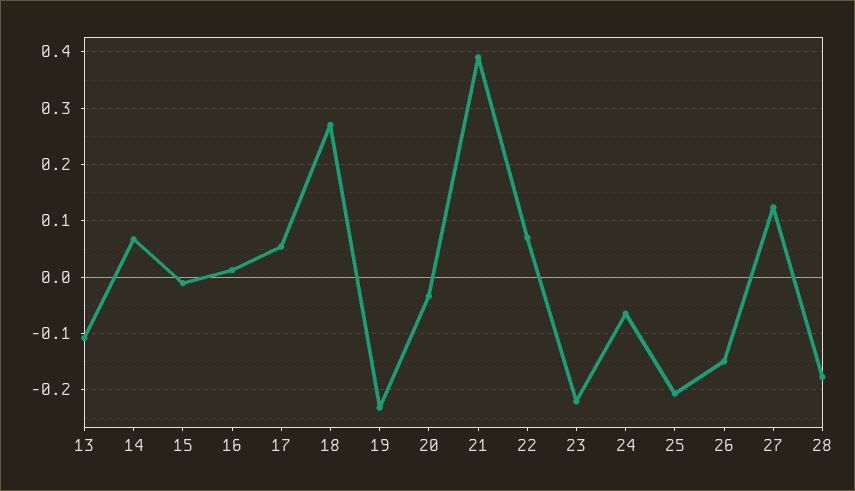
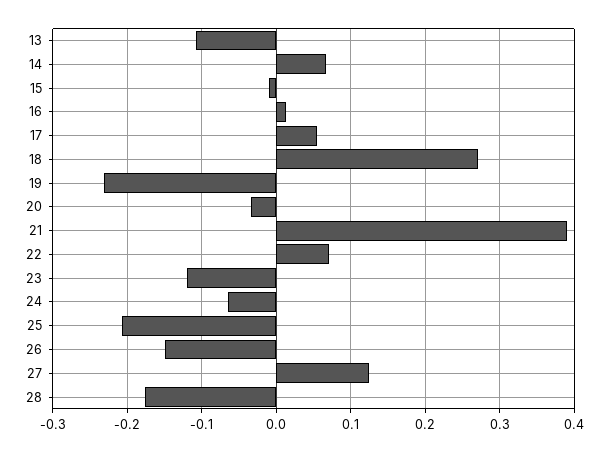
23: -0.22 -> -0.12

